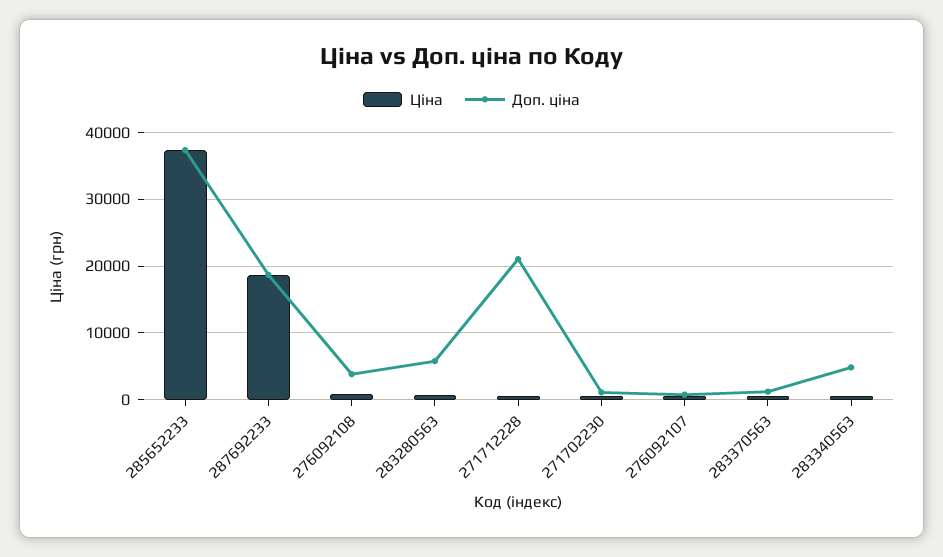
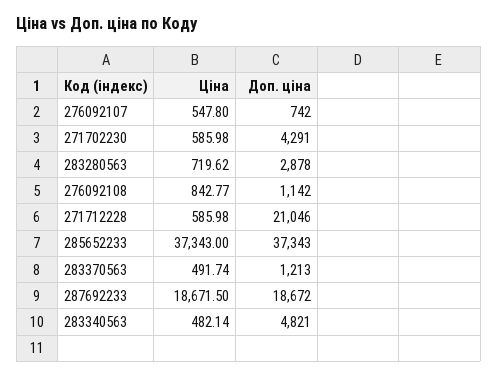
Доп. ціна, 276092108: 4000 -> 1142
Доп. ціна, 283280563: 6000 -> 2878
Доп. ціна, 271702230: 1000 -> 4291

